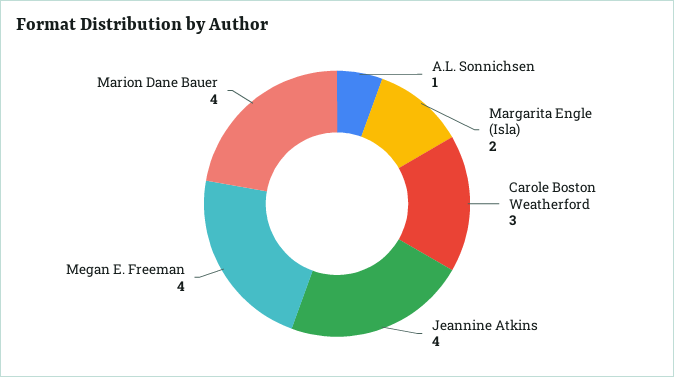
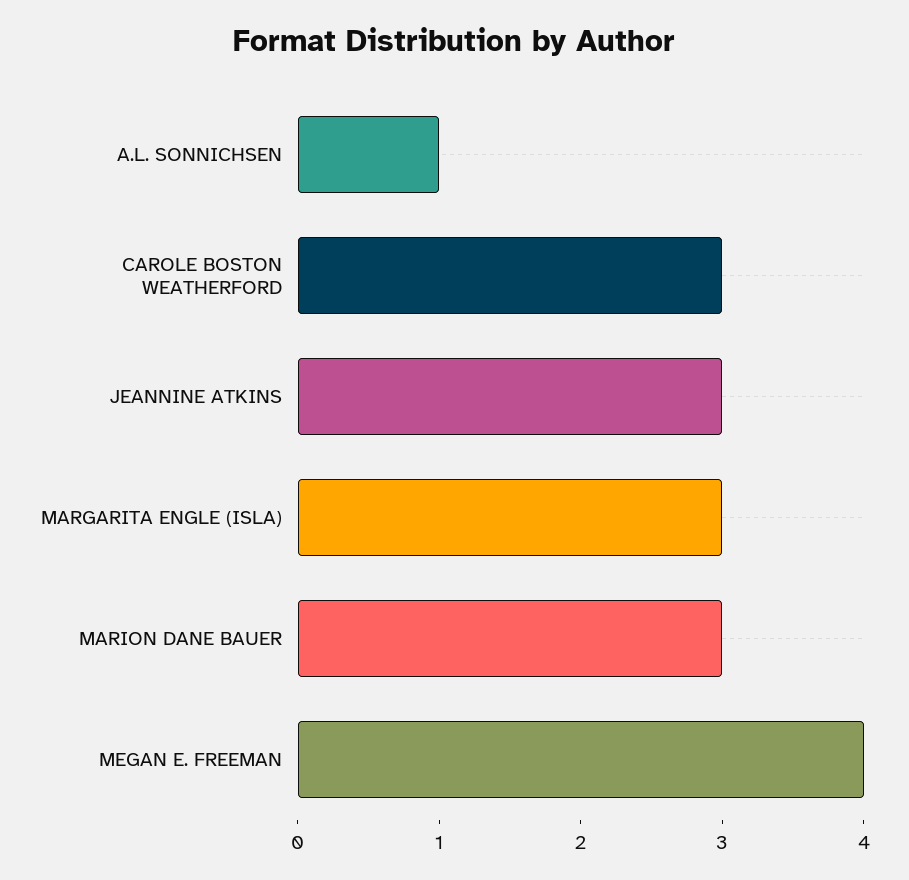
Margarita Engle (Isla): 2 -> 3
Jeannine Atkins: 4 -> 3
Marion Dane Bauer: 4 -> 3

